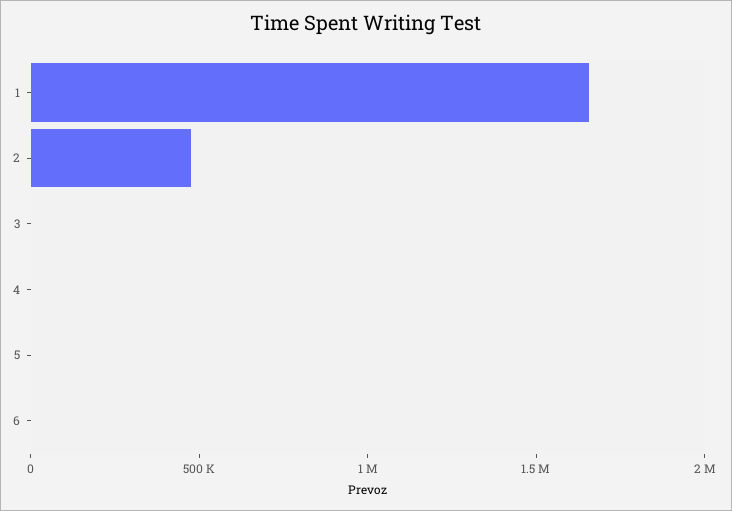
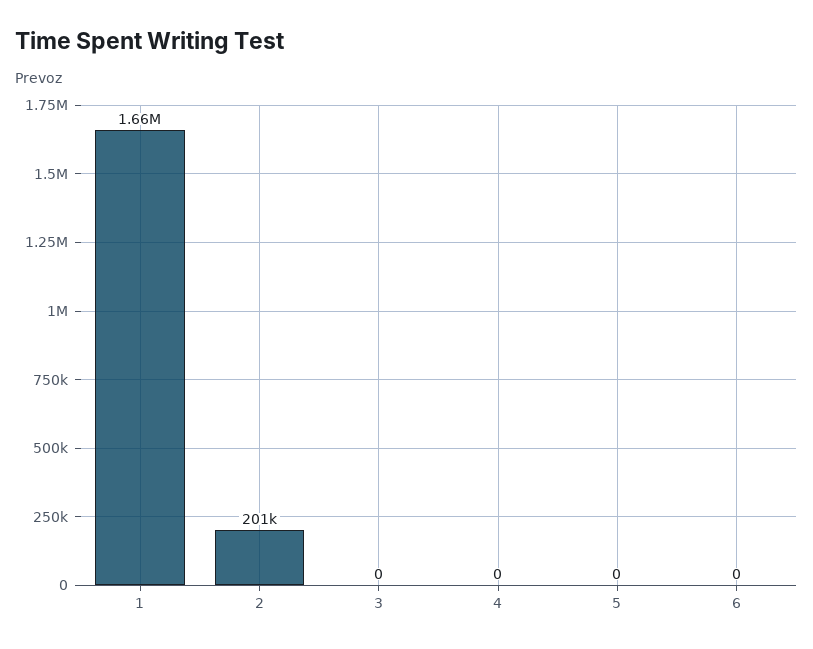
2: 500000 -> 201000

